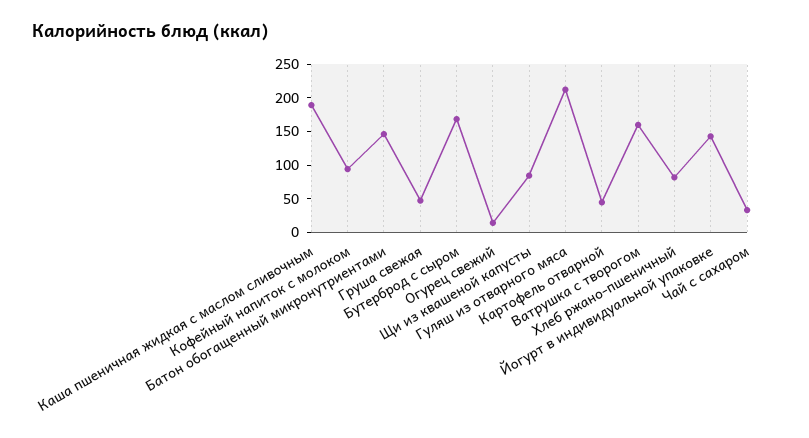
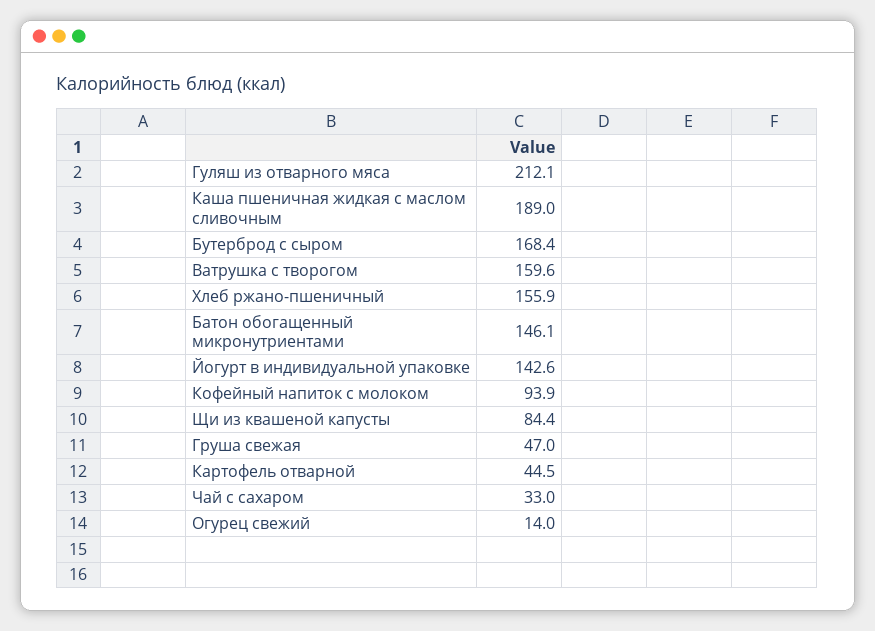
Хлеб ржано-пшеничный: 75 -> 155.9

